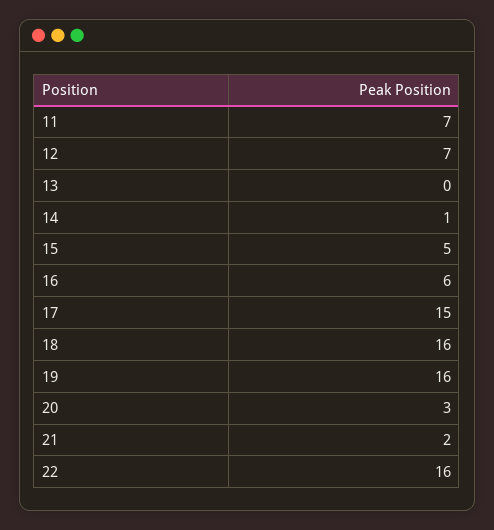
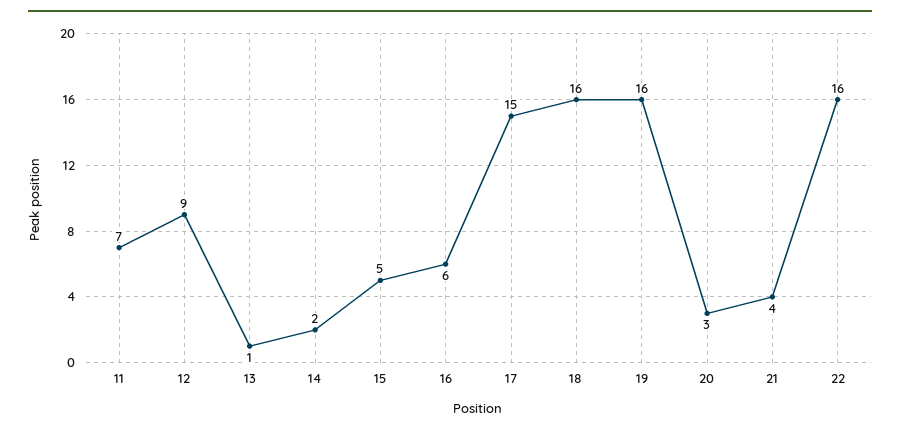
12: 7 -> 9
13: 0 -> 1
14: 1 -> 2
21: 2 -> 4

